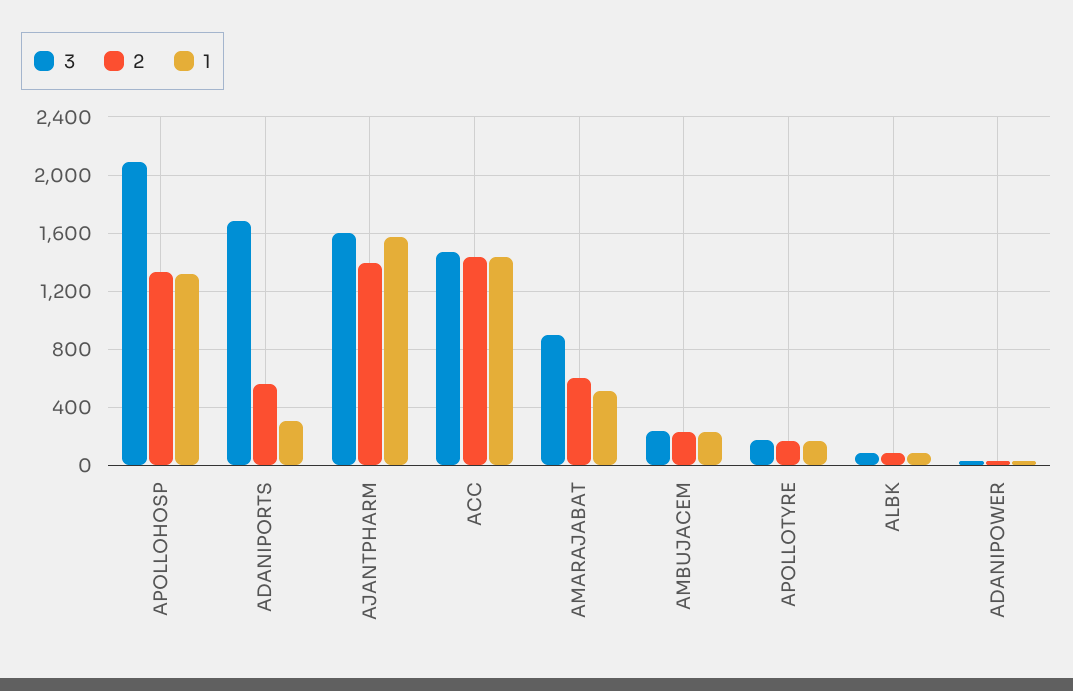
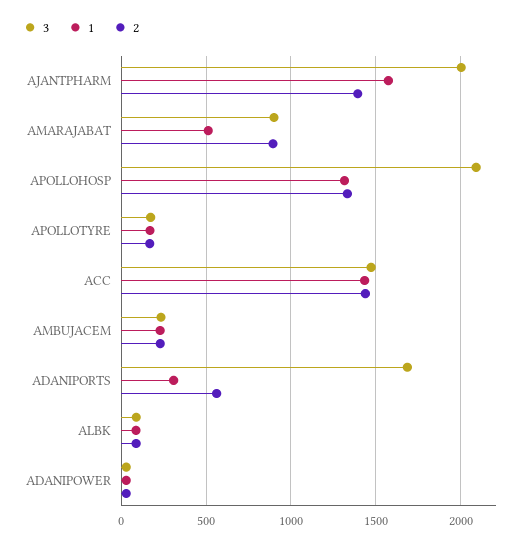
3, AJANTPHARM: 1600 -> 2000
2, AMARAJABAT: 600 -> 900

